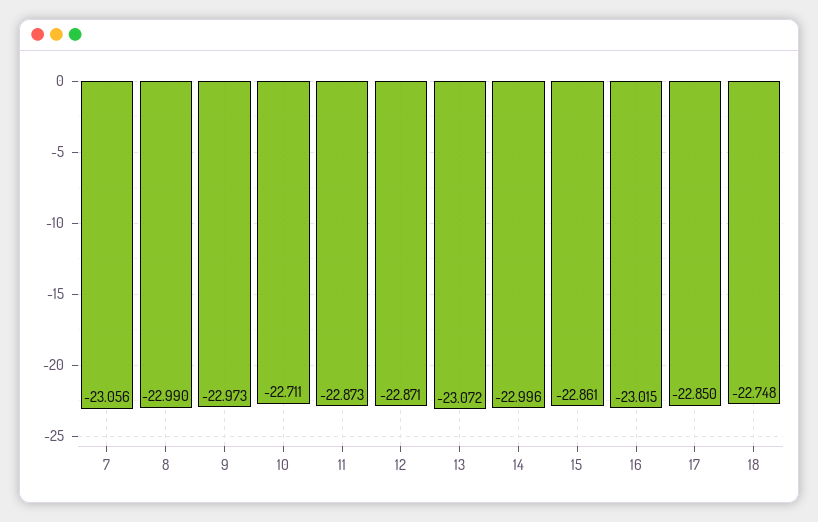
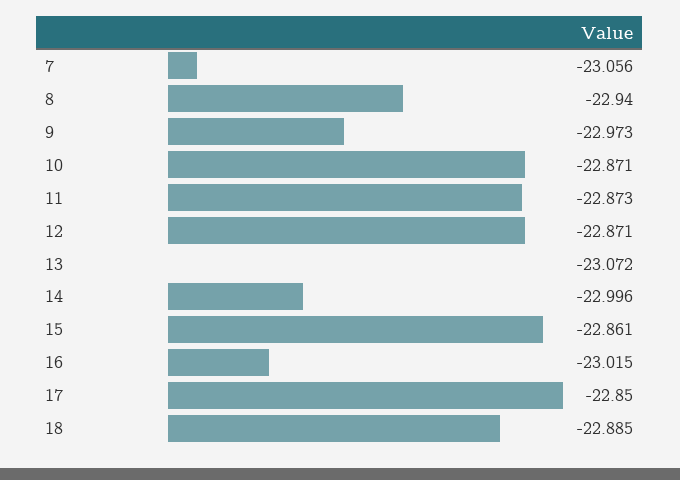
8: -22.99 -> -22.94
10: -22.711 -> -22.871
18: -22.748 -> -22.885

